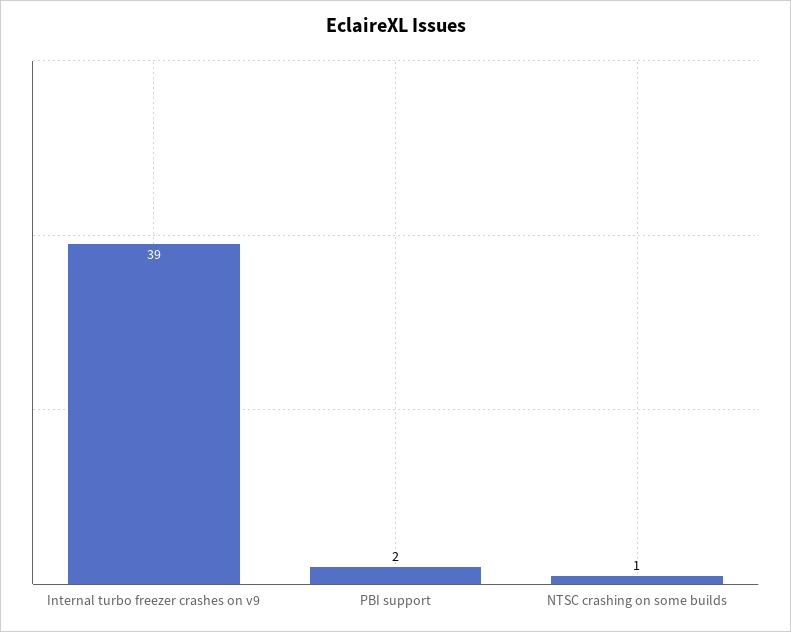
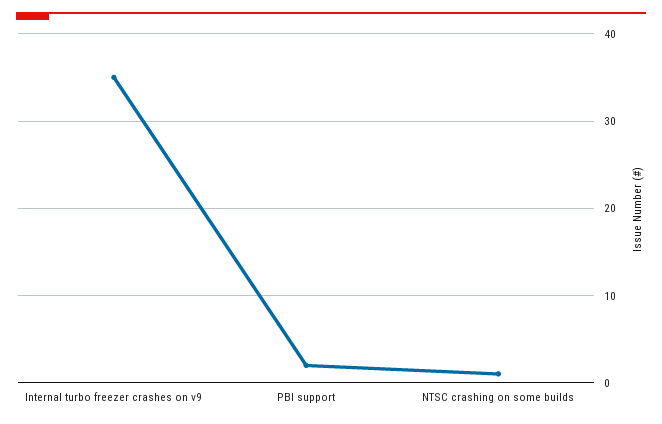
Internal turbo freezer crashes on v9: 39 -> 35

